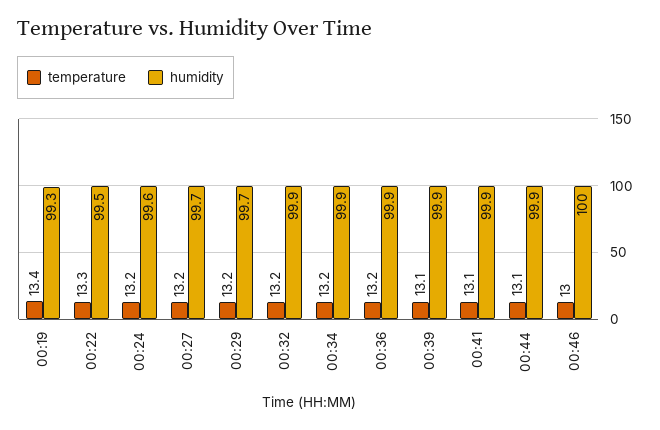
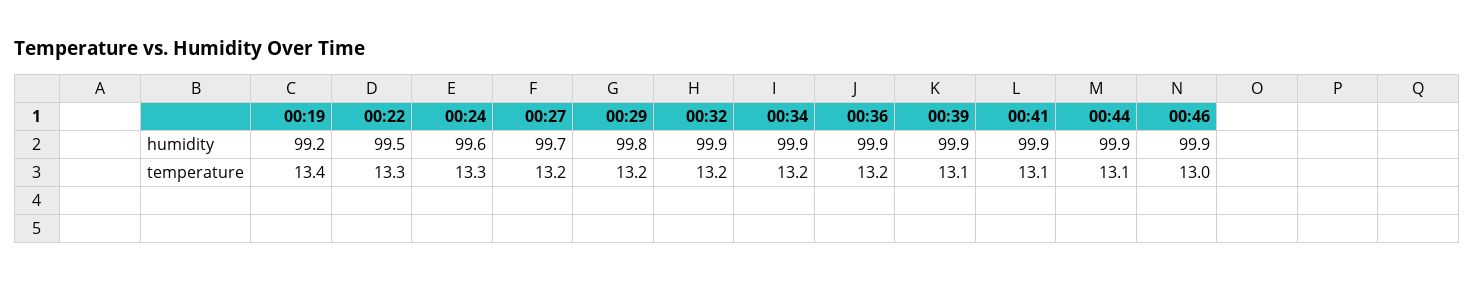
humidity, 00:19: 99.3 -> 99.2
temperature, 00:24: 13.2 -> 13.3
humidity, 00:29: 99.7 -> 99.8
humidity, 00:46: 100 -> 99.9

